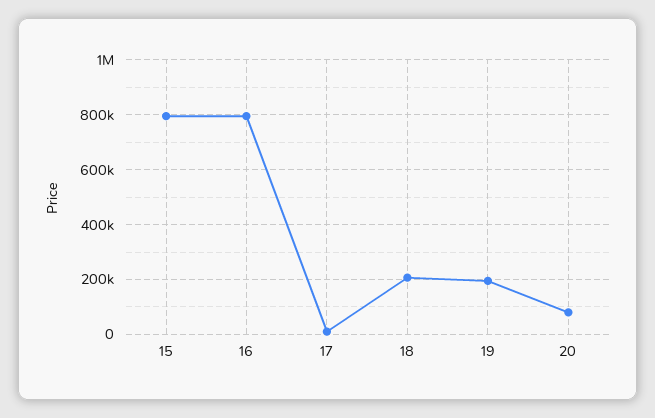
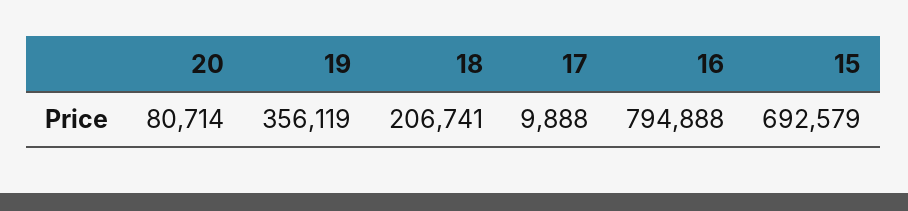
15: 800000 -> 692579
19: 200000 -> 356119

